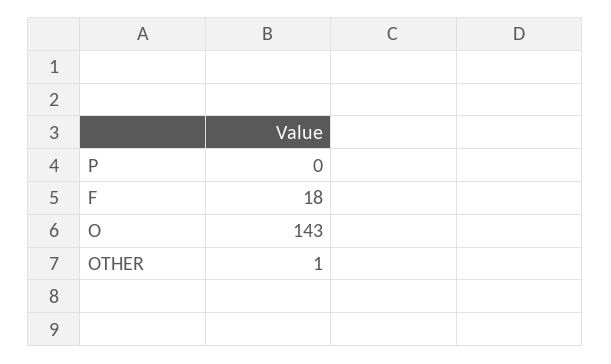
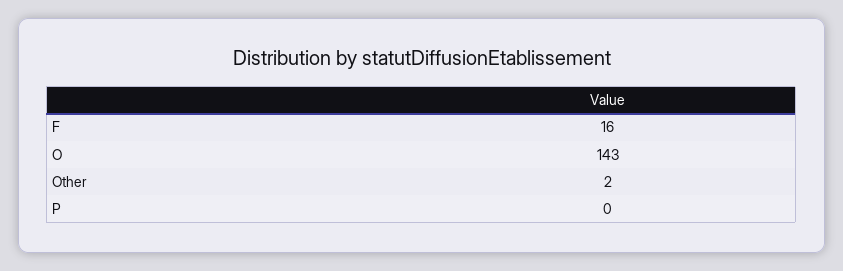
F: 18 -> 16
OTHER: 1 -> 2

